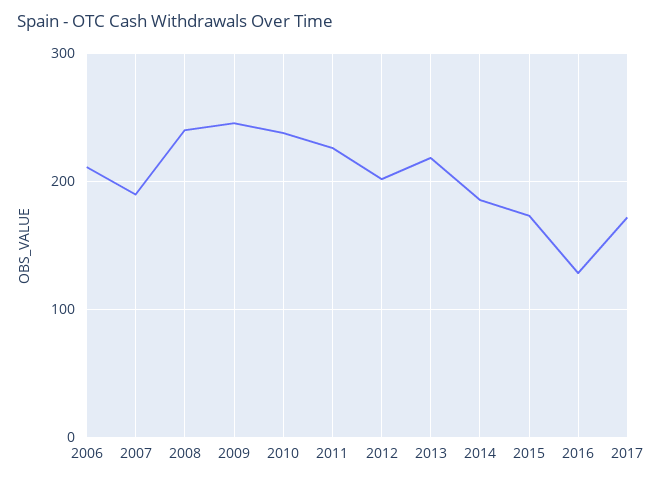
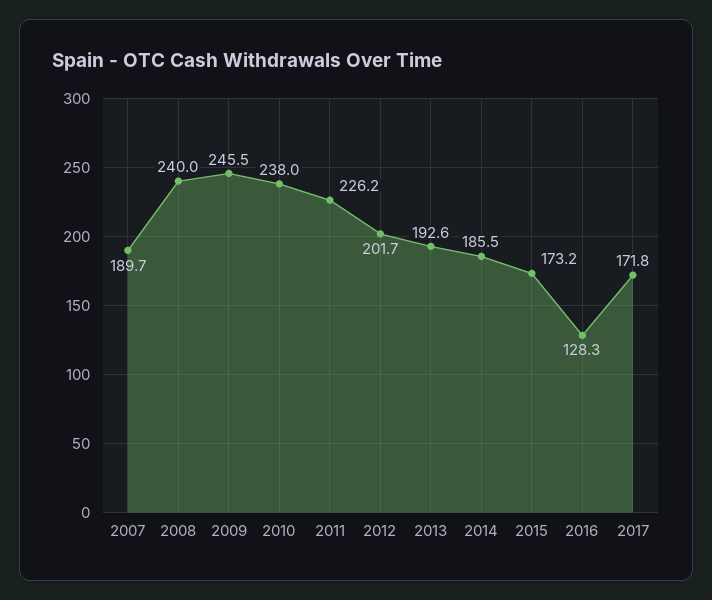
2006: 210 -> none
2013: 220 -> 192.6

